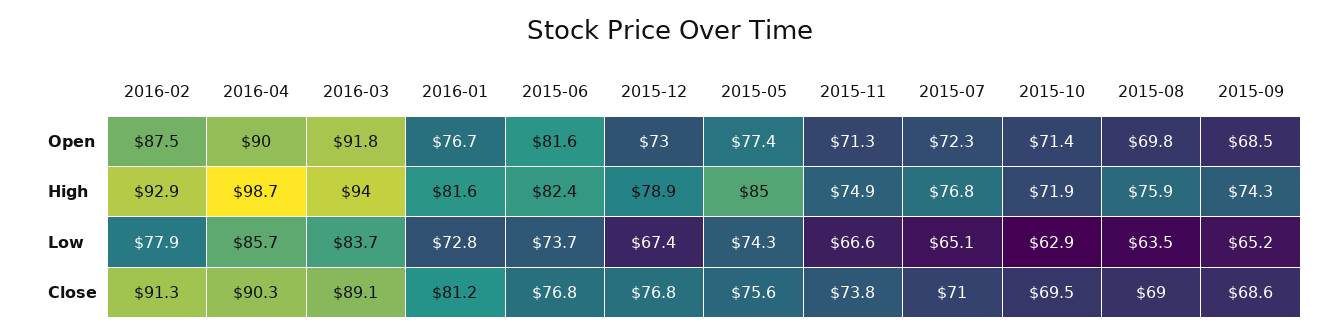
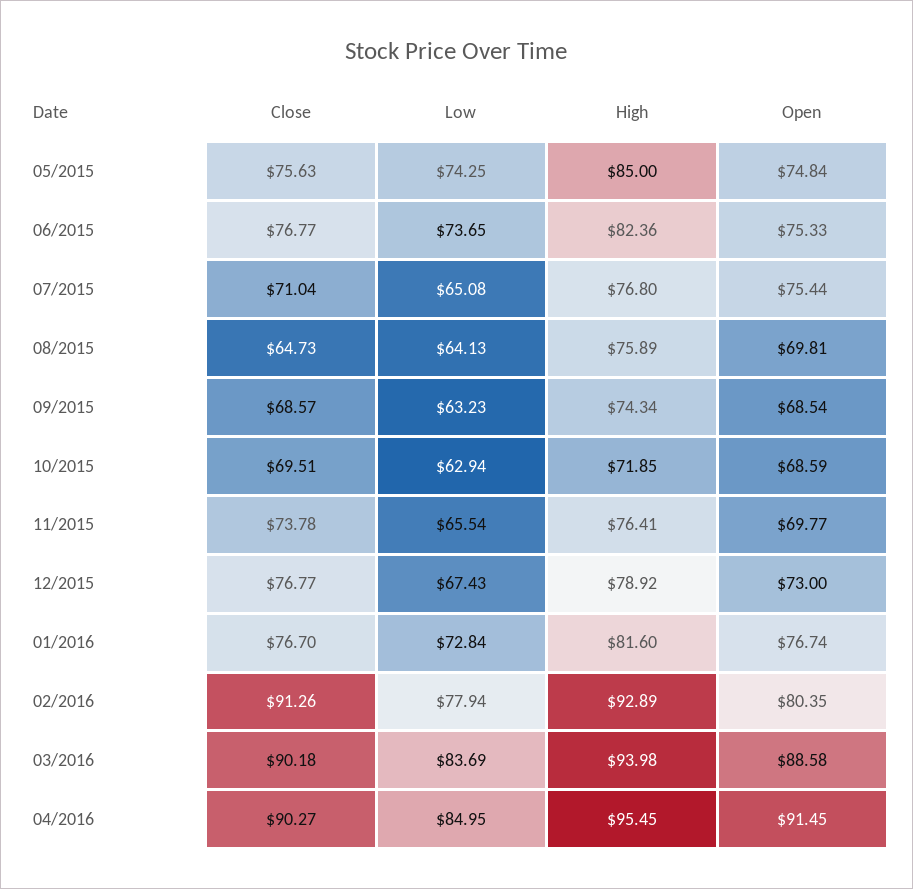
2016-02, Open: 87.5 -> 80.35
2016-04, Open: 90 -> 91.45
2016-03, Open: 91.8 -> 88.58
2015-06, Open: 81.6 -> 75.33
2015-05, Open: 77.4 -> 74.84
2015-11, Open: 71.3 -> 69.77
2015-07, Open: 72.3 -> 75.44
2015-10, Open: 71.4 -> 68.59
2016-04, High: 98.7 -> 95.45
2015-11, High: 74.9 -> 76.41
2016-04, Low: 85.7 -> 84.95
2015-11, Low: 66.6 -> 65.54
2015-08, Low: 63.5 -> 64.13
2015-09, Low: 65.2 -> 63.23
2016-03, Close: 89.1 -> 90.18
2016-01, Close: 81.2 -> 76.7
2015-08, Close: 69 -> 64.73

